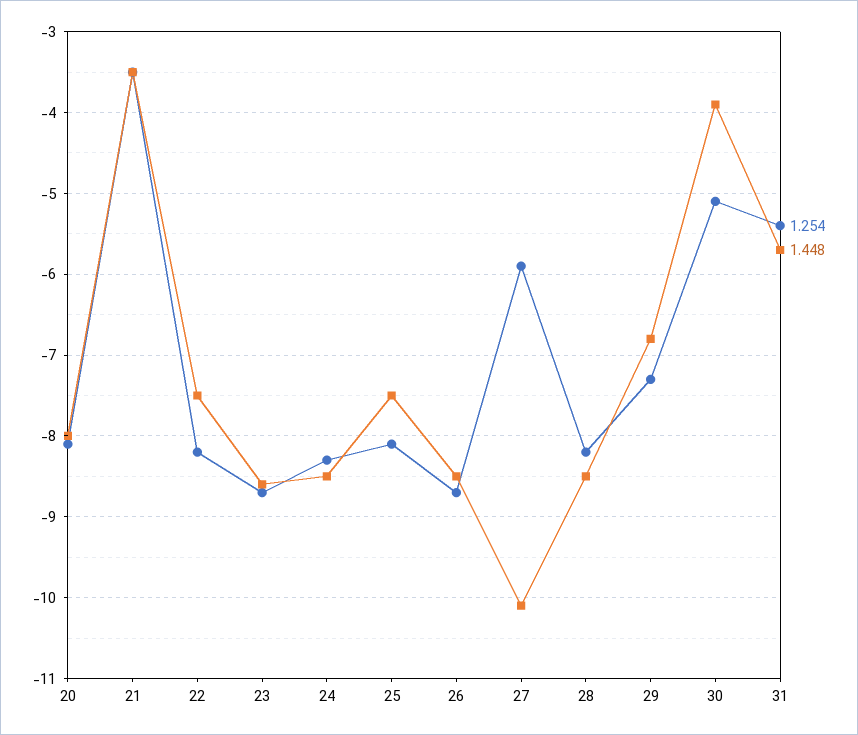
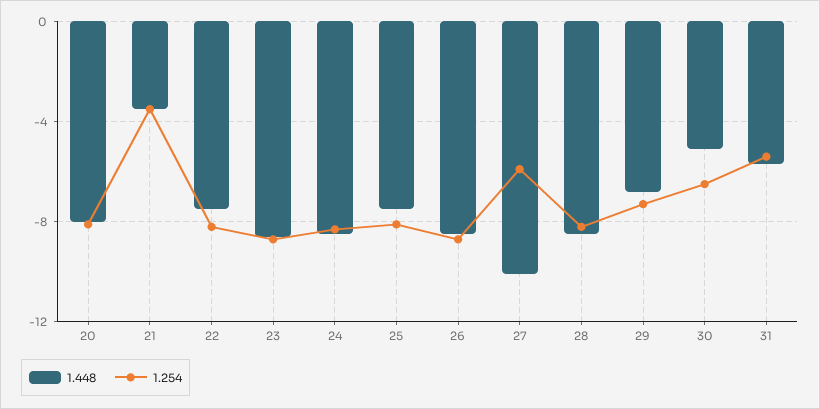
1.254, 30: -5.1 -> -6.5
1.448, 30: -3.9 -> -5

